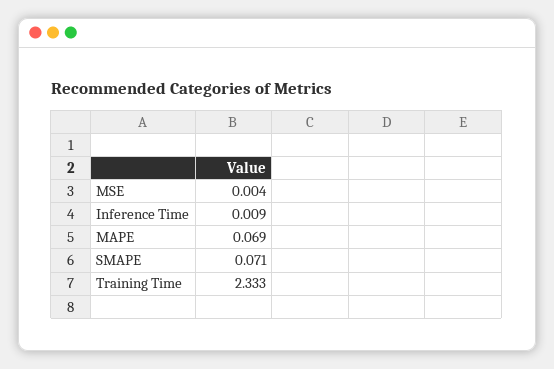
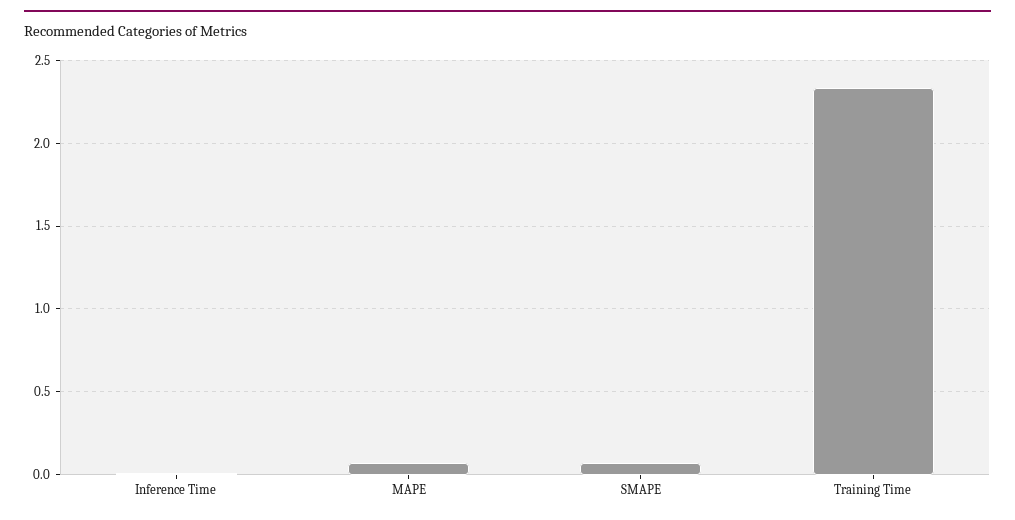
MSE: 0.004 -> none

